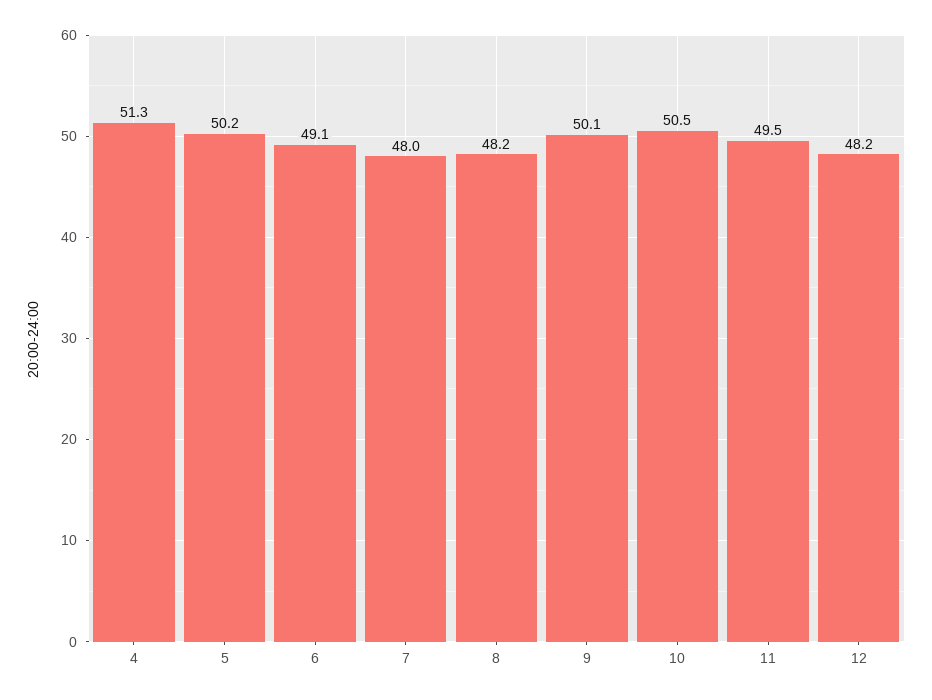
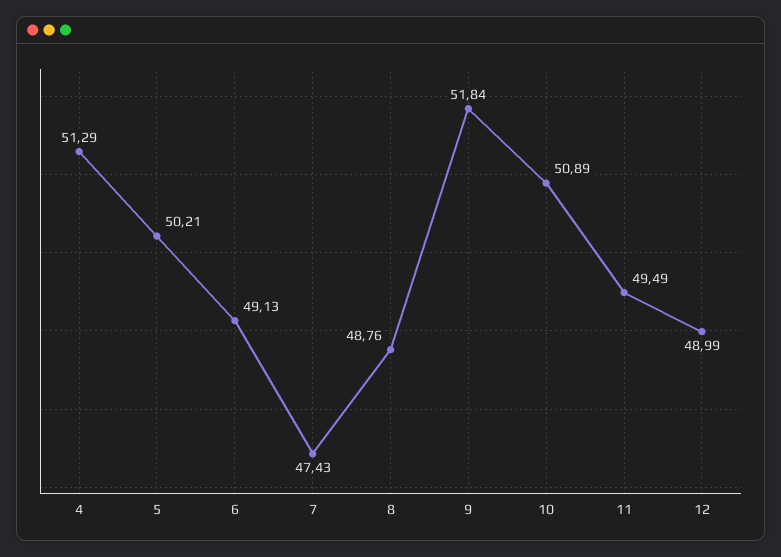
7: 48 -> 47.43
8: 48.2 -> 48.76
9: 50.1 -> 51.84
10: 50.5 -> 50.89
12: 48.2 -> 48.99

